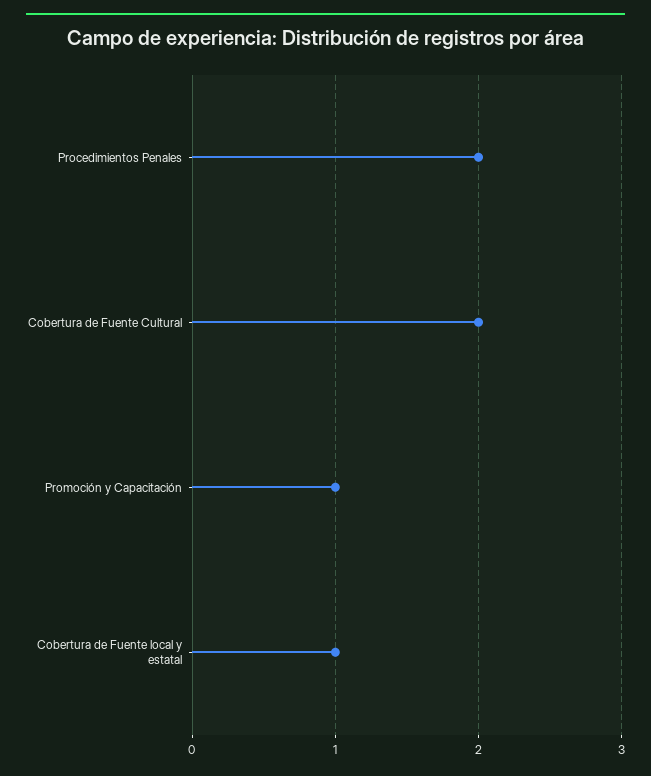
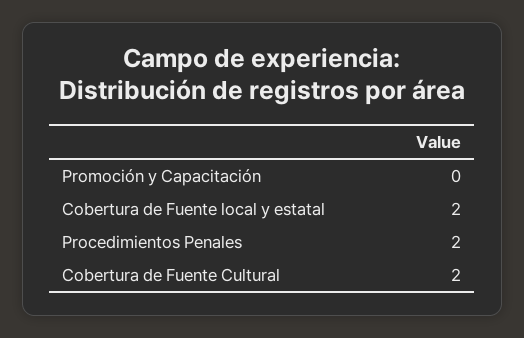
Promoción y Capacitación: 1 -> 0
Cobertura de Fuente local y estatal: 1 -> 2

